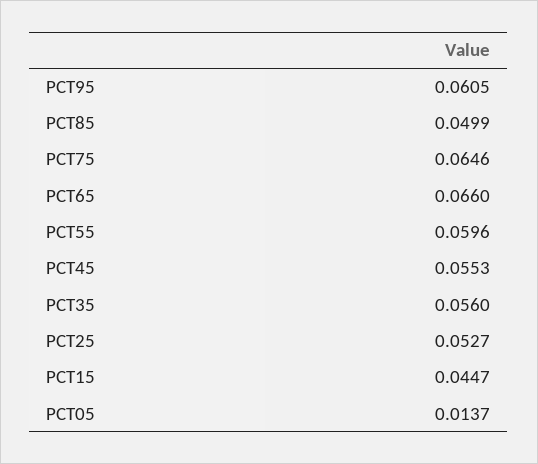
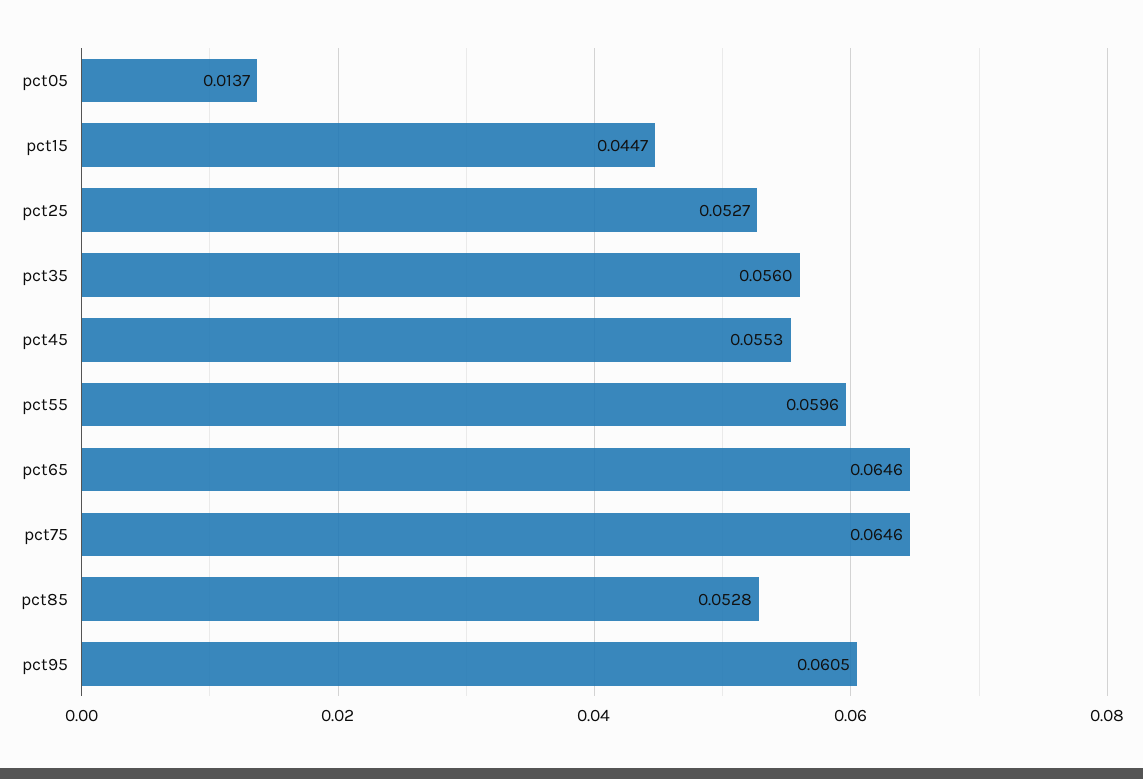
PCT85: 0.0499 -> 0.0528
PCT65: 0.066 -> 0.0646

